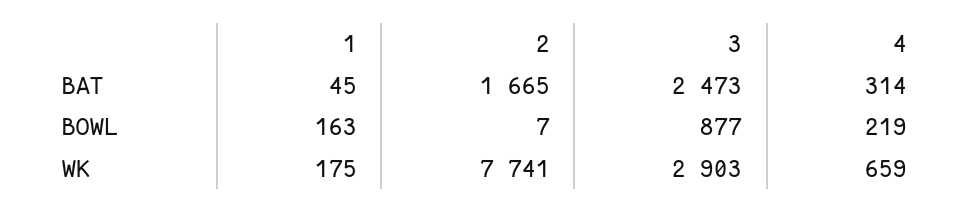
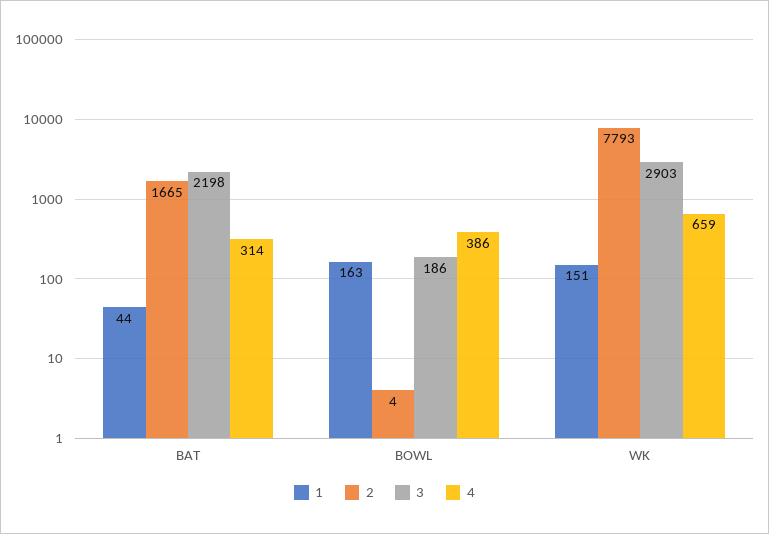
1, BAT: 45 -> 44
3, BAT: 2473 -> 2198
2, BOWL: 7 -> 4
3, BOWL: 877 -> 186
4, BOWL: 219 -> 386
1, WK: 175 -> 151
2, WK: 7741 -> 7793

